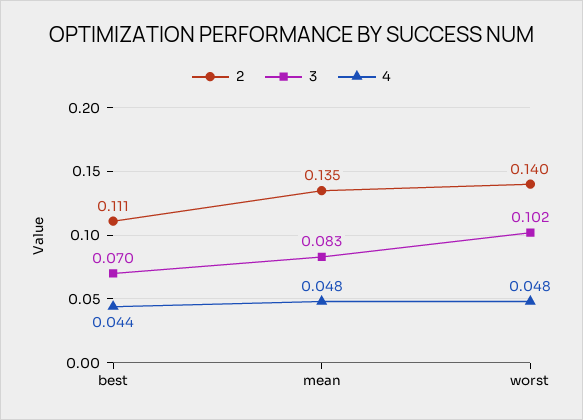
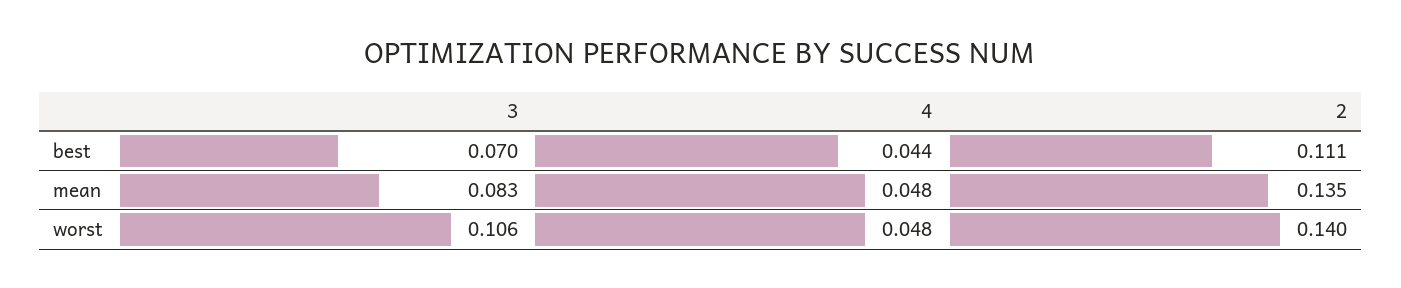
3, worst: 0.102 -> 0.106

